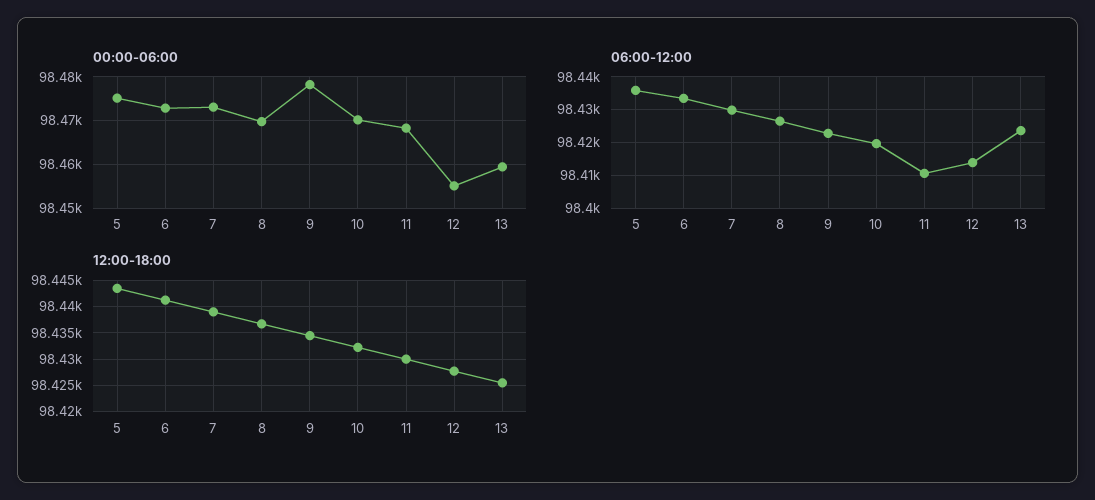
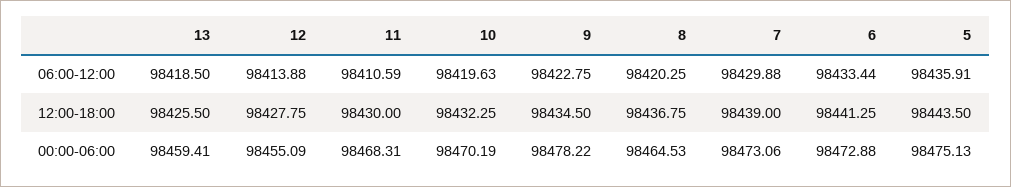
00:00-06:00, 8: 98470 -> 98464.53
06:00-12:00, 8: 98426 -> 98420.25
06:00-12:00, 13: 98424 -> 98418.5

